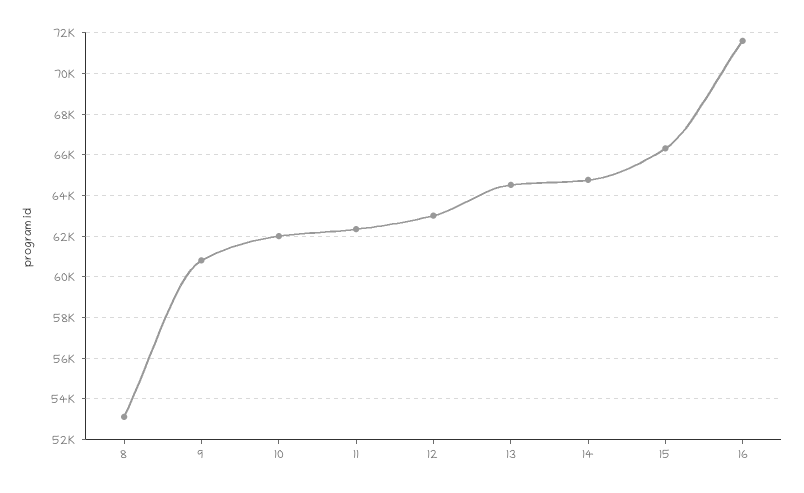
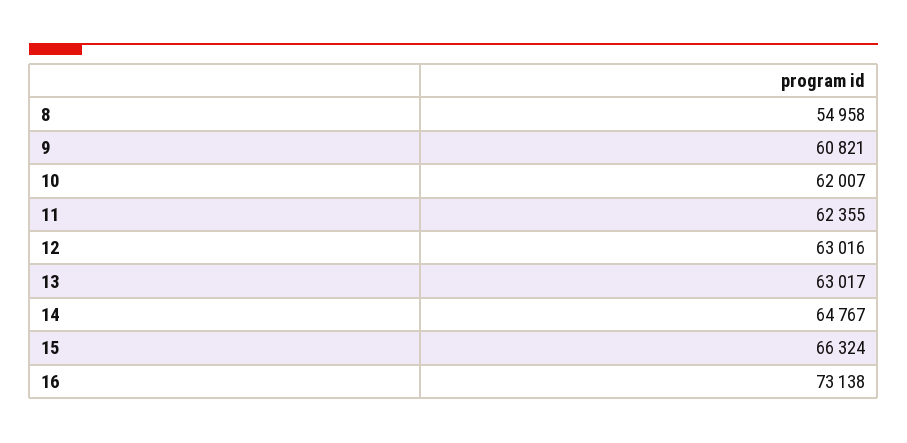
8: 53000 -> 54958
13: 64500 -> 63017
16: 71500 -> 73138

